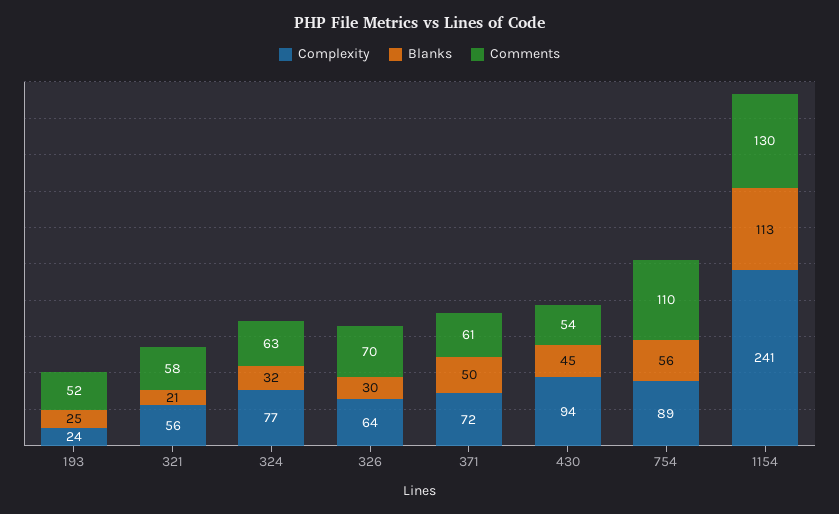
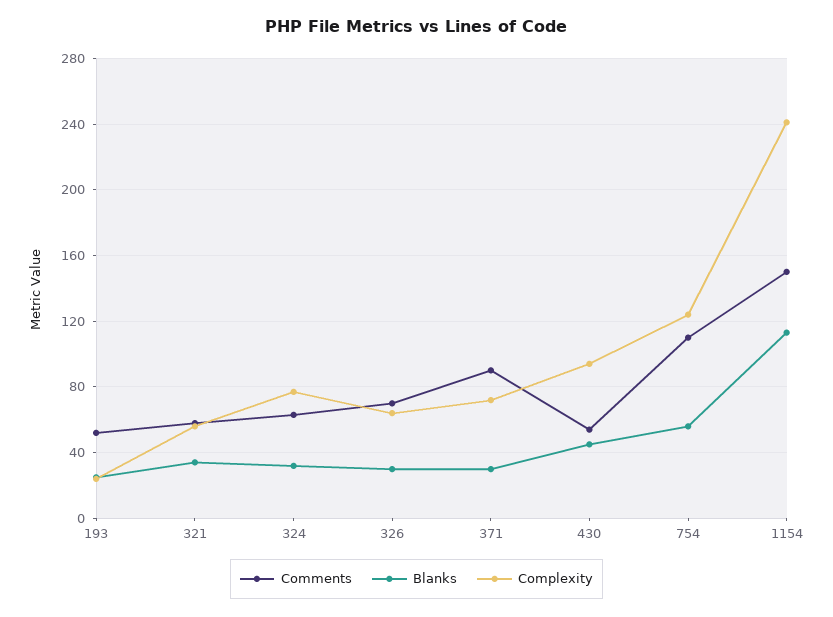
Blanks, 321: 21 -> 35
Blanks, 371: 50 -> 30
Comments, 371: 61 -> 90
Complexity, 754: 89 -> 125
Comments, 1154: 130 -> 150

